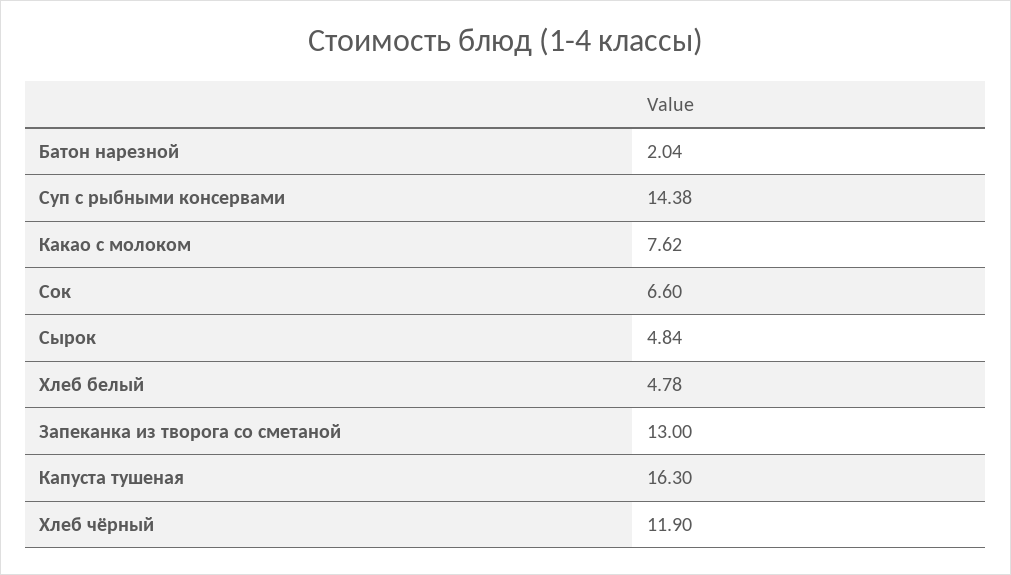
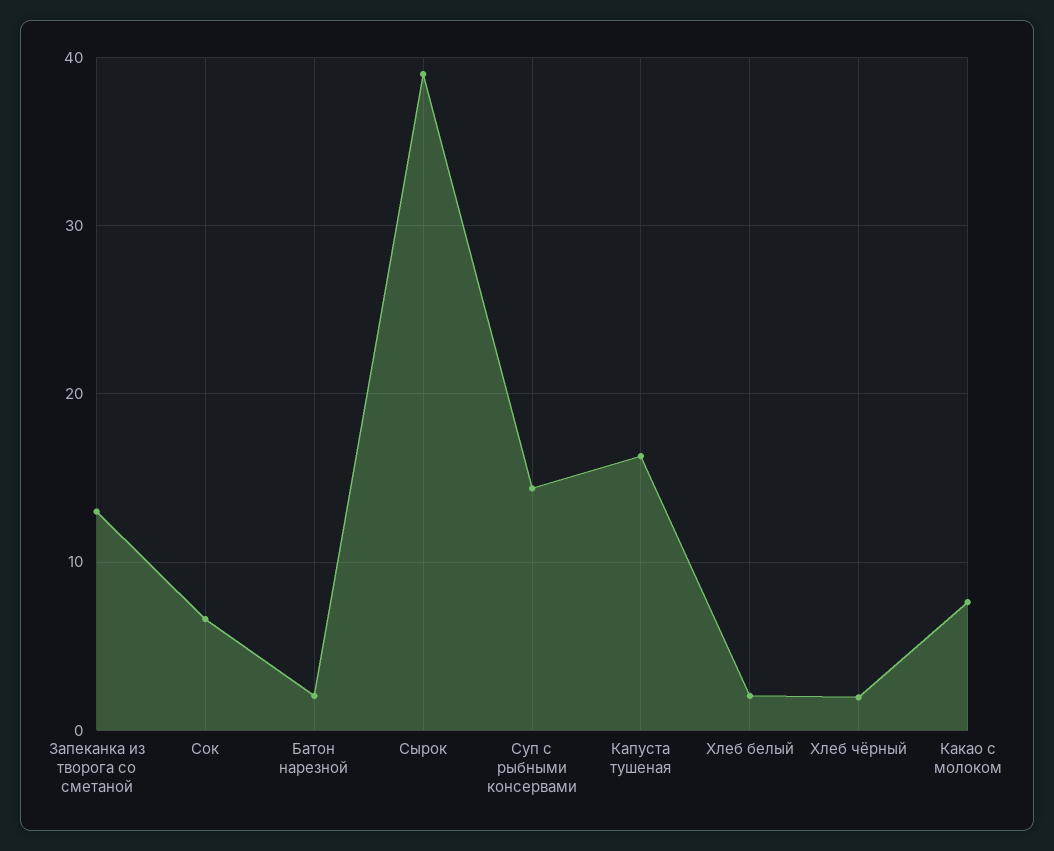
Сырок: 4.84 -> 39
Хлеб белый: 4.78 -> 2
Хлеб чёрный: 11.9 -> 2

